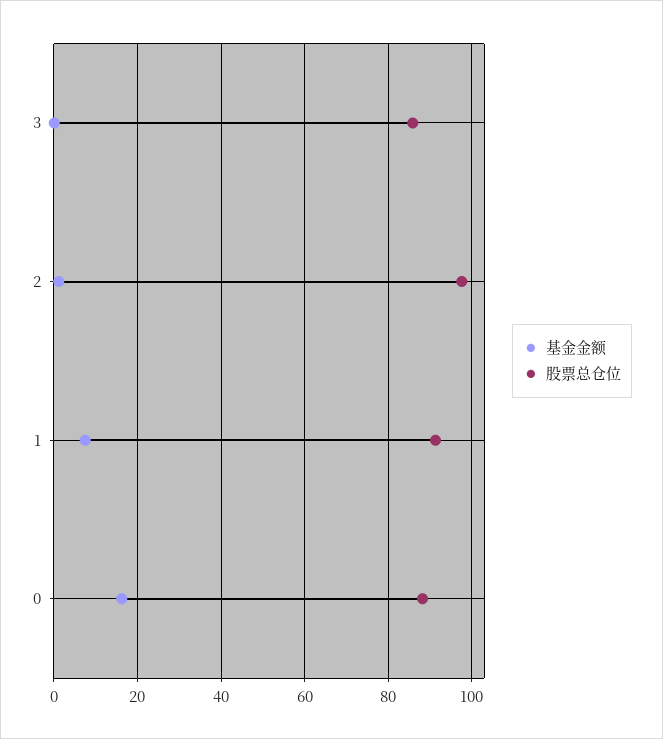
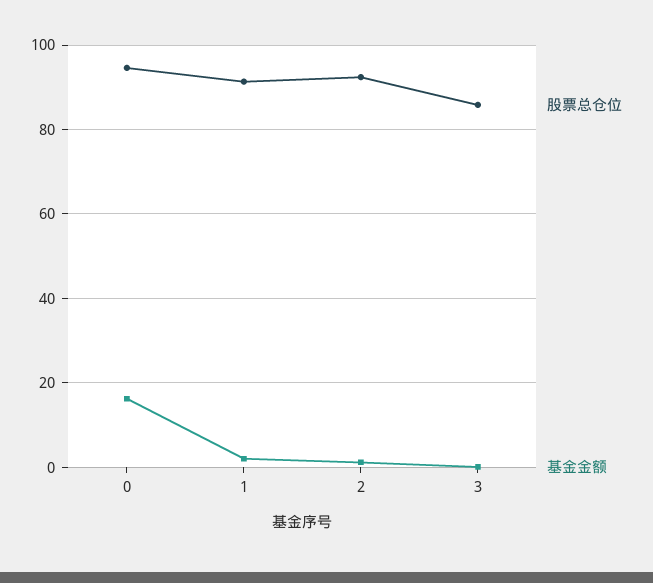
股票总仓位, 2: 98 -> 92
基金金额, 1: 8 -> 2
股票总仓位, 0: 88 -> 94

